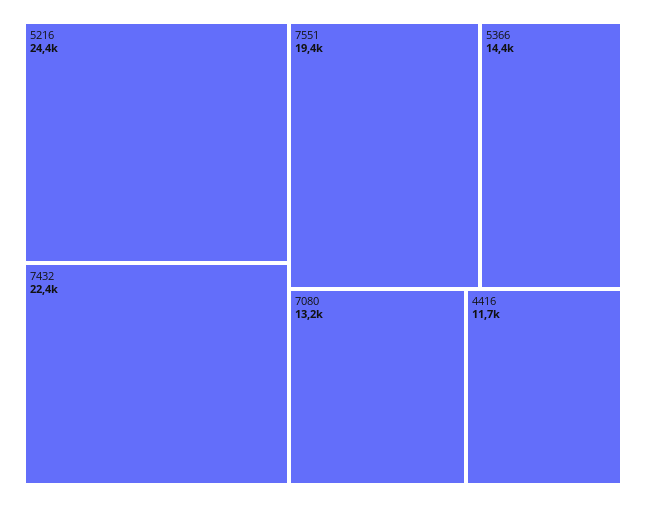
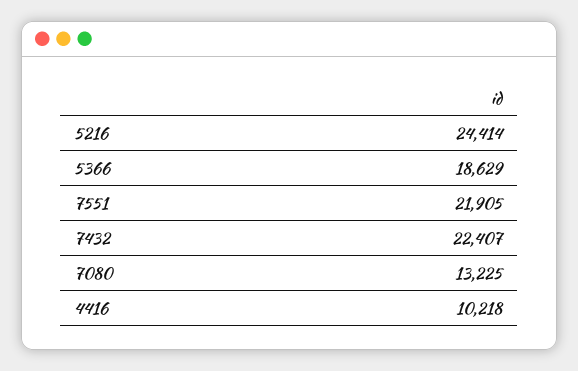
7551: 19400 -> 21905
5366: 14400 -> 18629
4416: 11700 -> 10218

